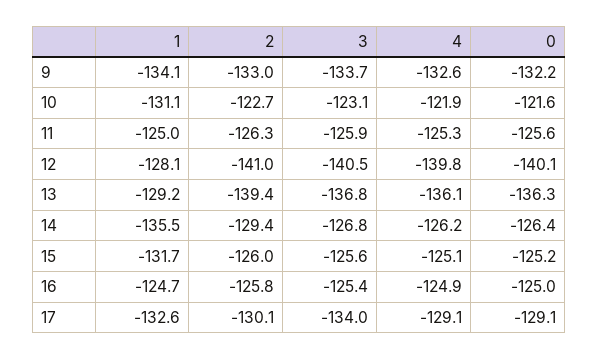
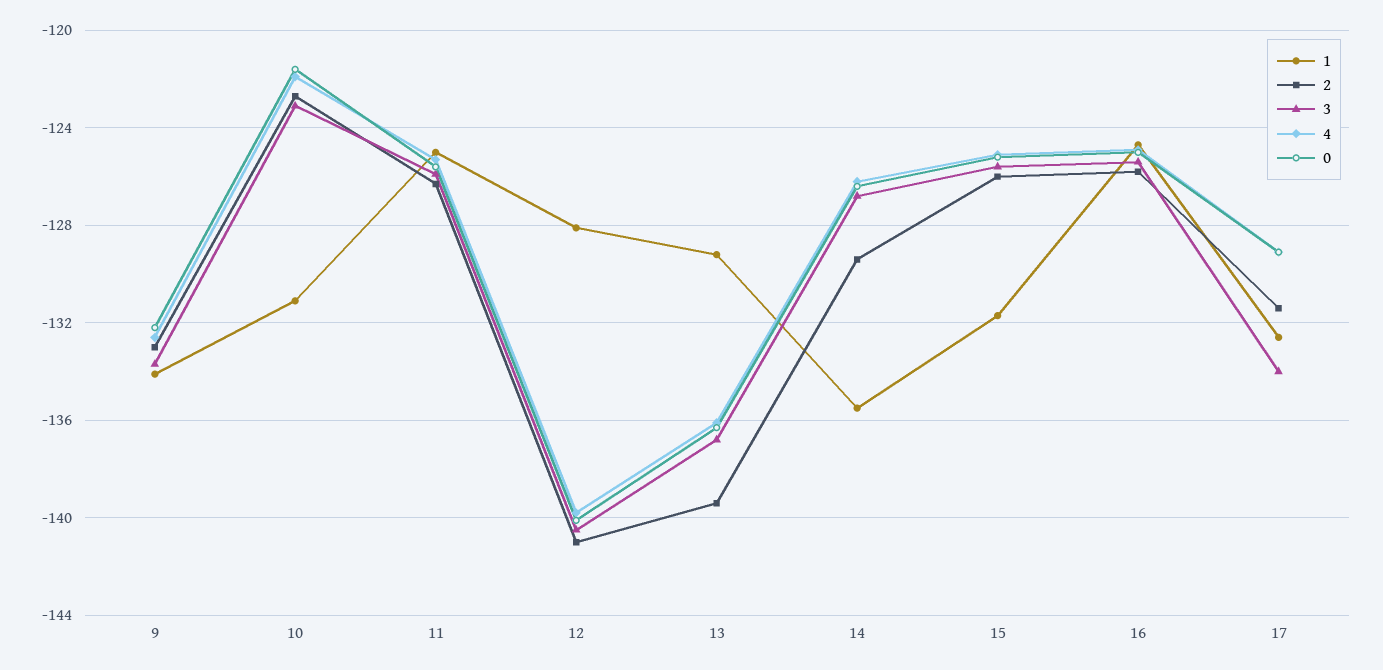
2, 17: -130.1 -> -131.5

